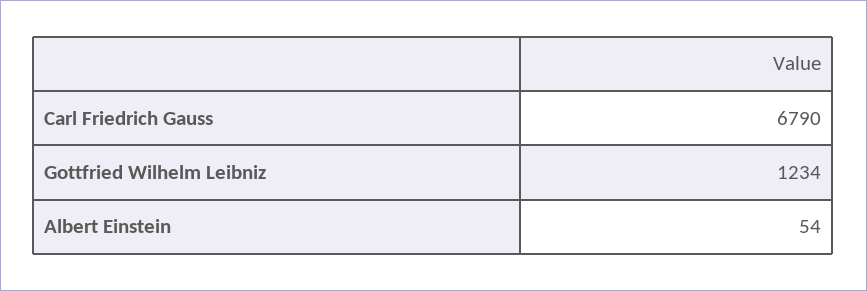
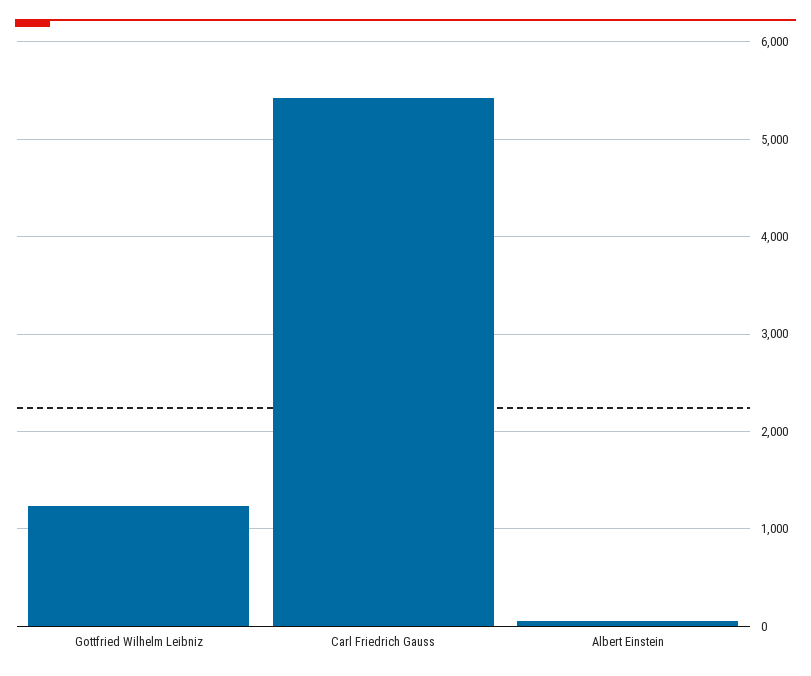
Carl Friedrich Gauss: 6790 -> 5400

